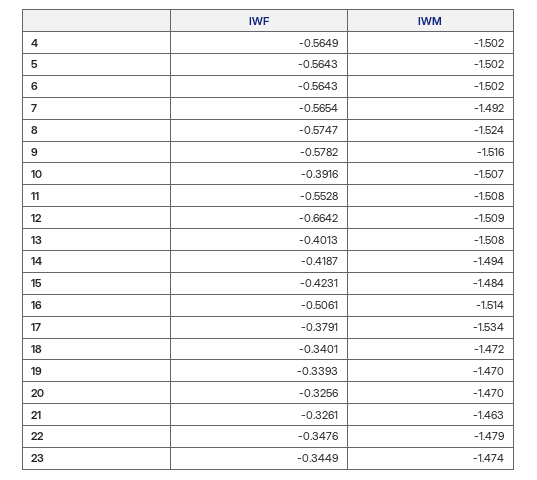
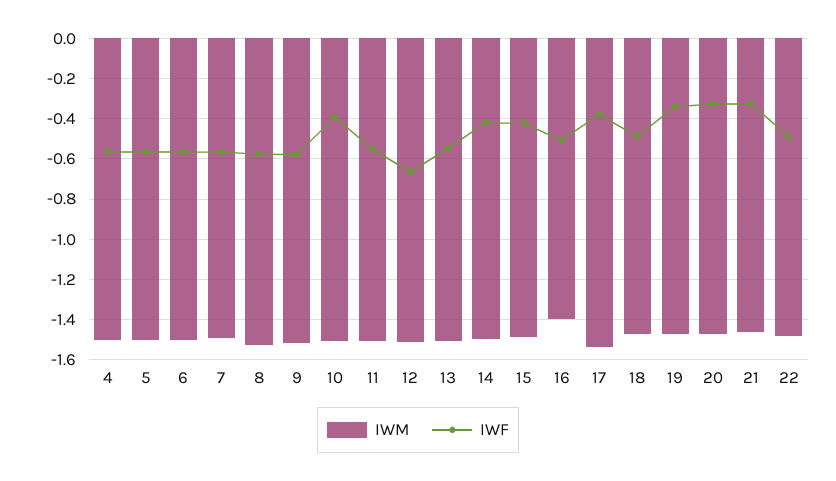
IWF, 13: -0.4013 -> -0.55
IWM, 16: -1.514 -> -1.4
IWF, 18: -0.3401 -> -0.5
IWF, 22: -0.3476 -> -0.5
IWF, 23: -0.3449 -> none
IWM, 23: -1.474 -> none

